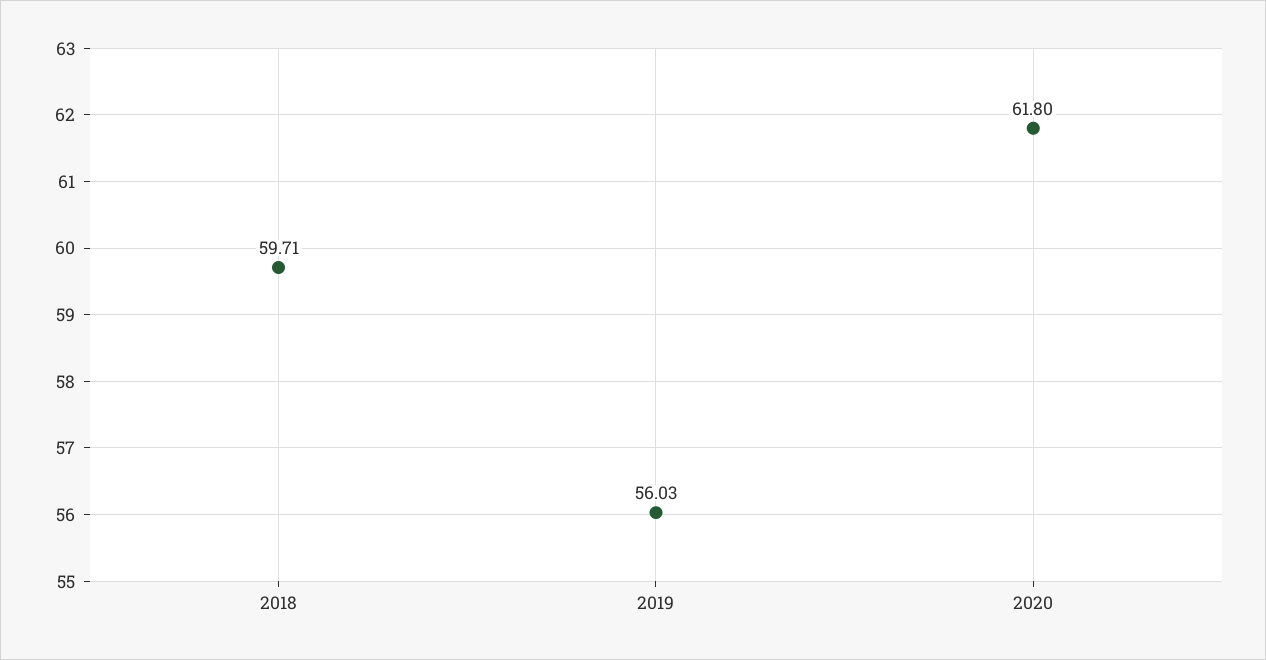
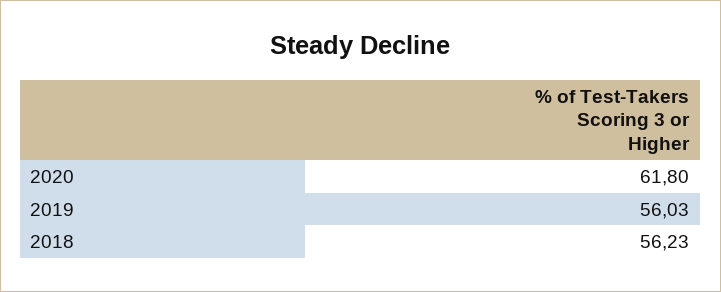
2018: 59.71 -> 56.23

